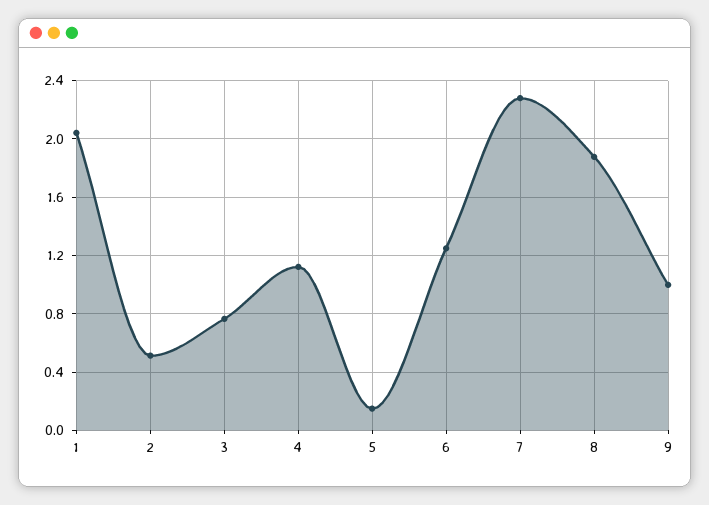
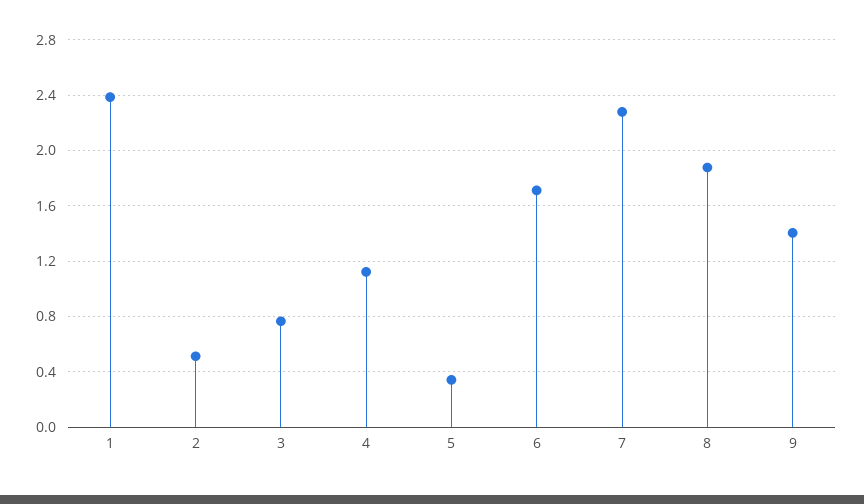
1: 2.05 -> 2.4
5: 0.15 -> 0.35
6: 1.25 -> 1.7
9: 1 -> 1.4

